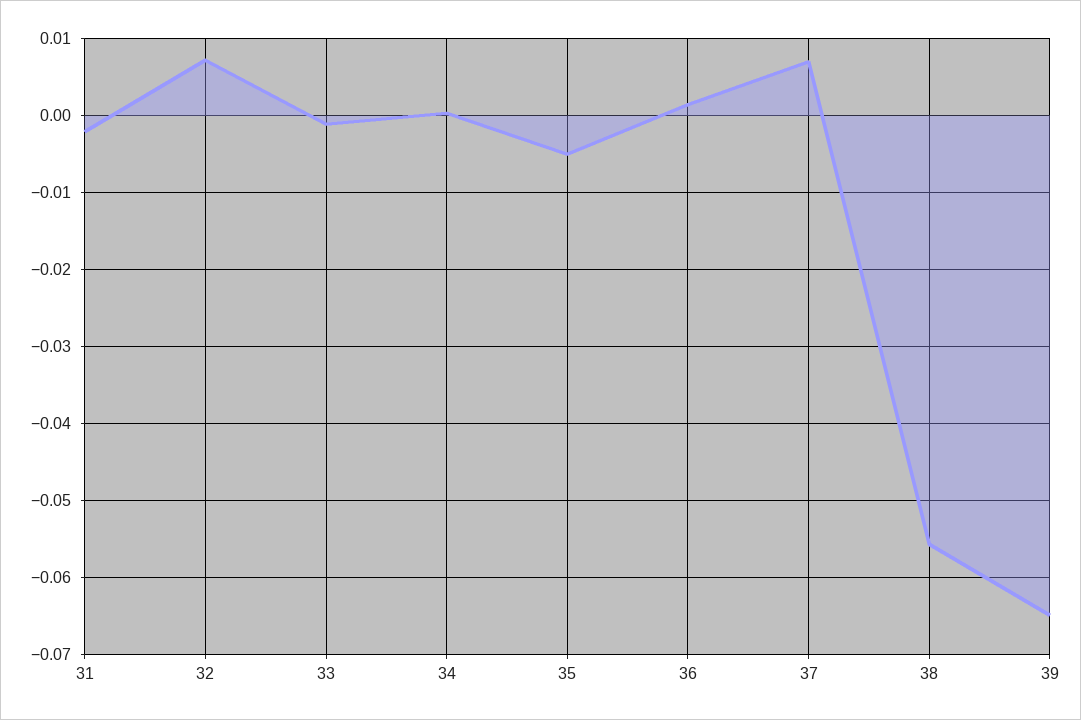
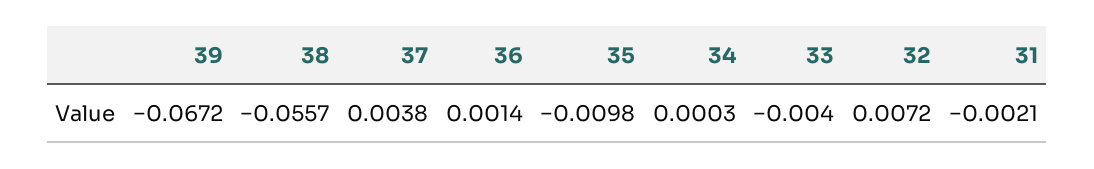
33: -0.001 -> -0.004
35: -0.005 -> -0.0098
37: 0.007 -> 0.0038
39: -0.065 -> -0.0672

